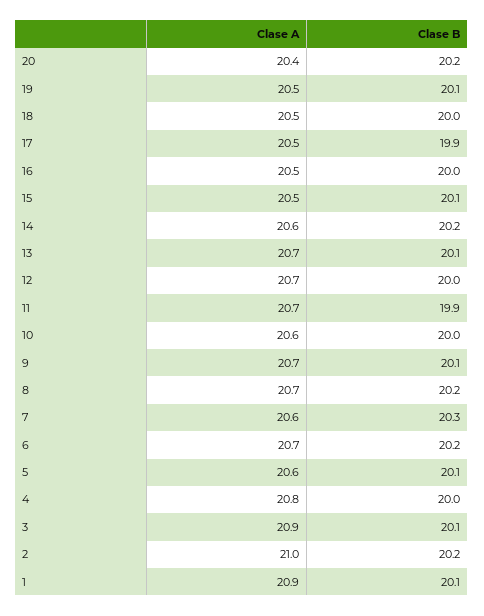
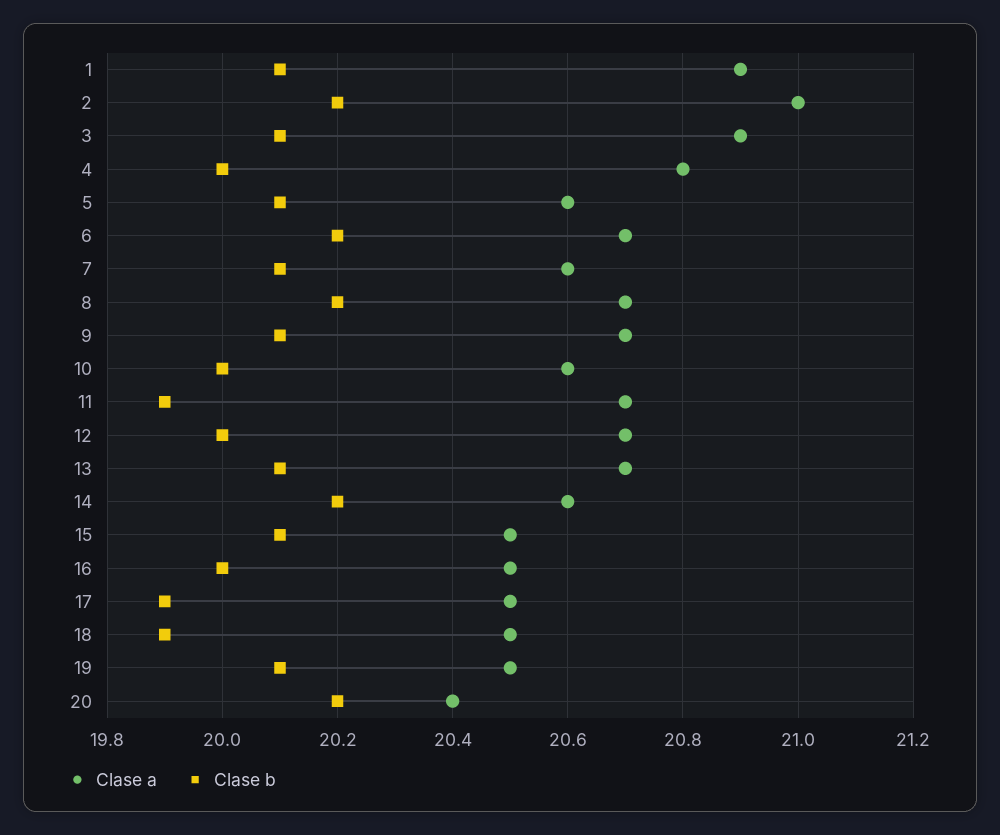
Clase B, 18: 20 -> 19.9
Clase B, 7: 20.3 -> 20.1

